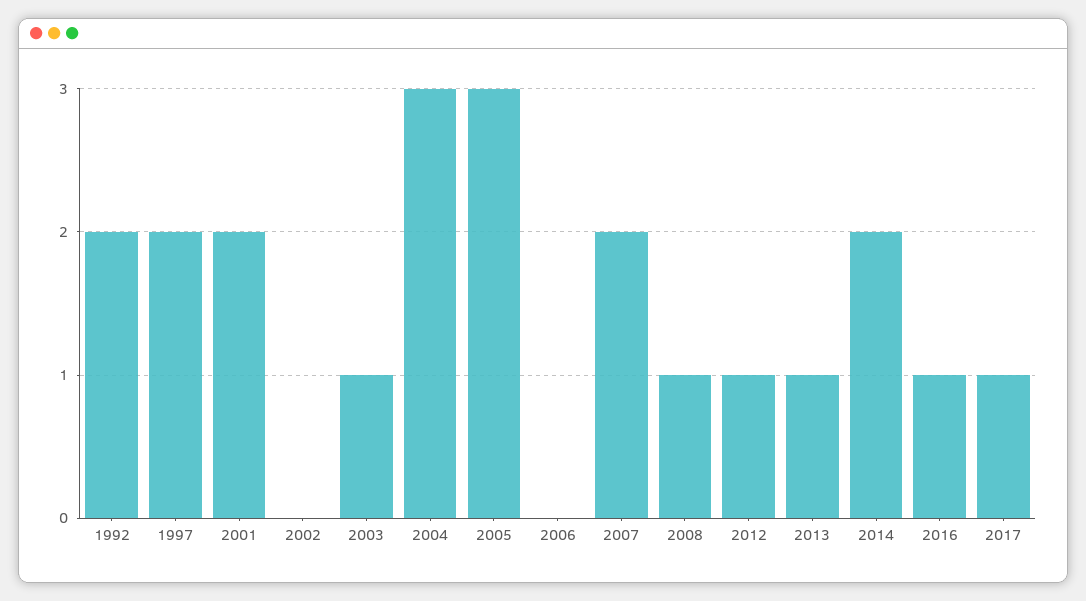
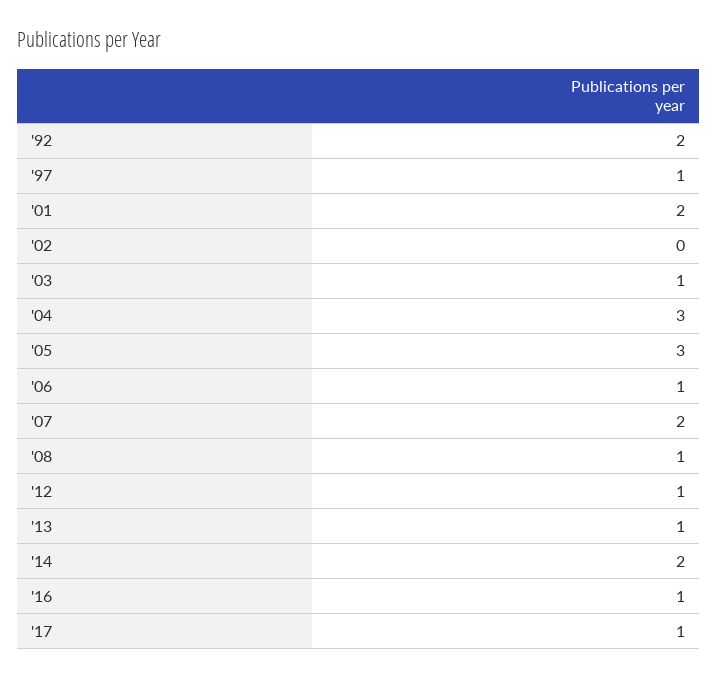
1997: 2 -> 1
2006: 0 -> 1

